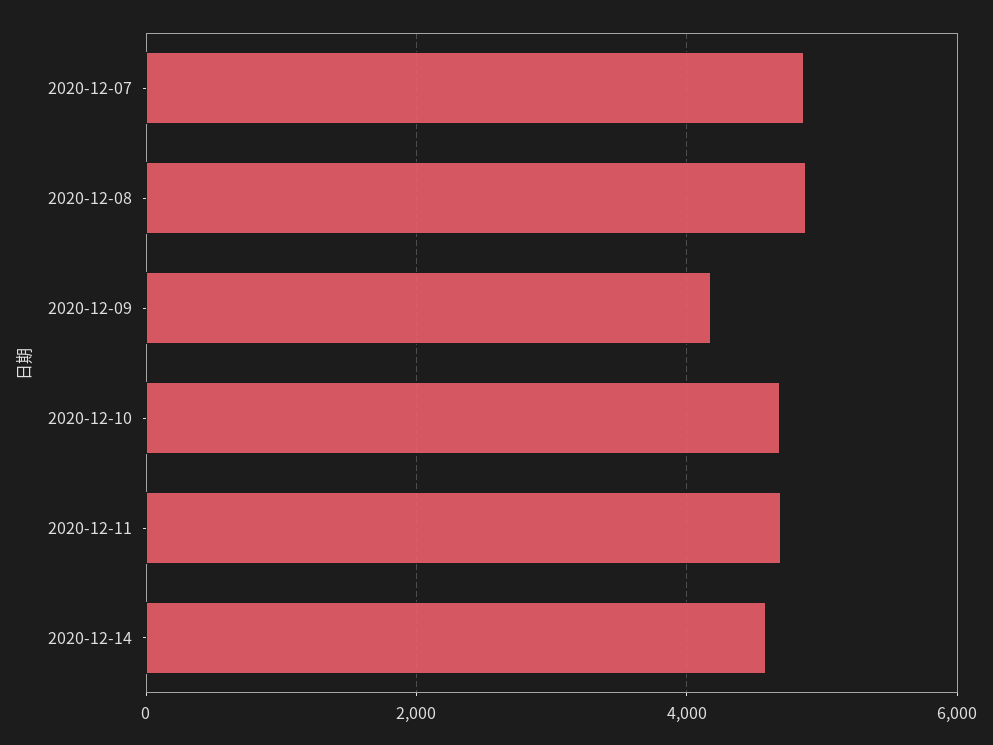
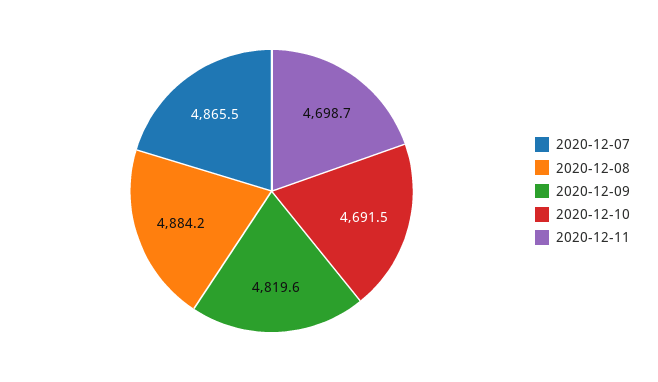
2020-12-09: 4200 -> 4819.6
2020-12-14: 4600 -> none

